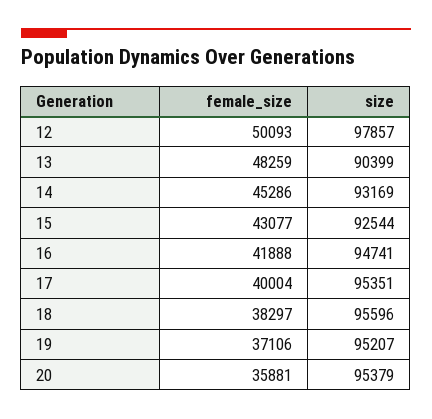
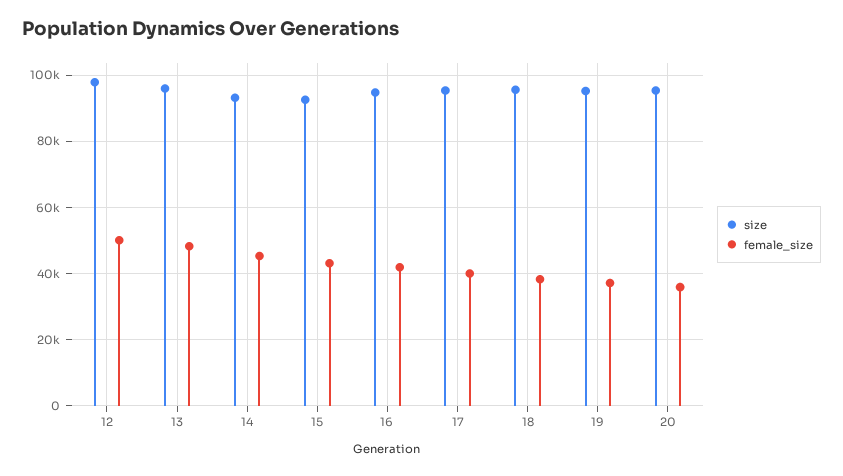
size, 13: 90399 -> 96000

